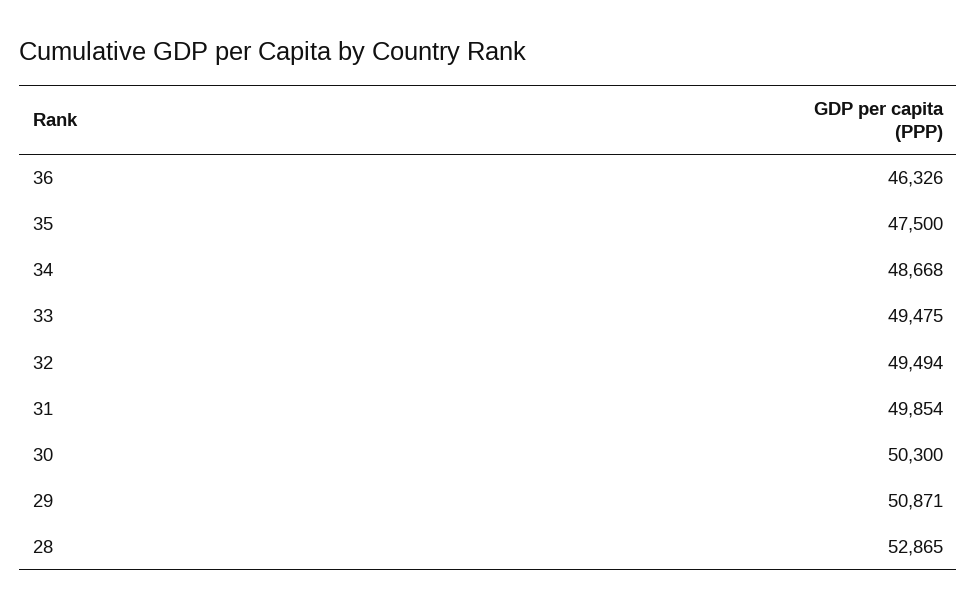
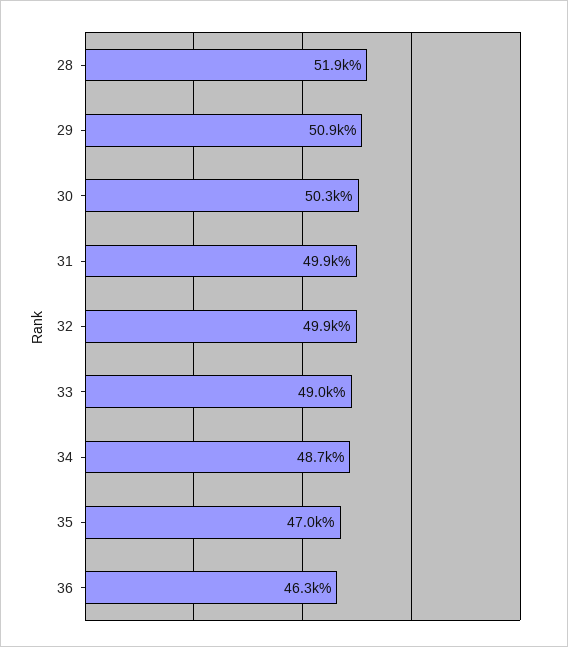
35: 47500 -> 47000
33: 49475 -> 49000
32: 49494 -> 49900
28: 52865 -> 51900

